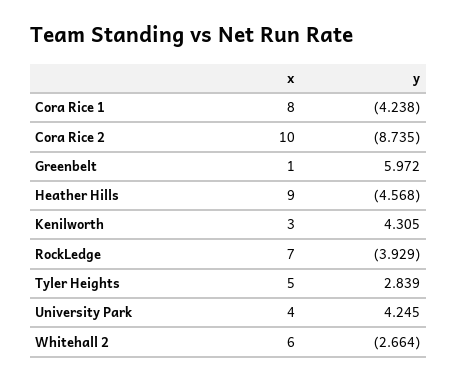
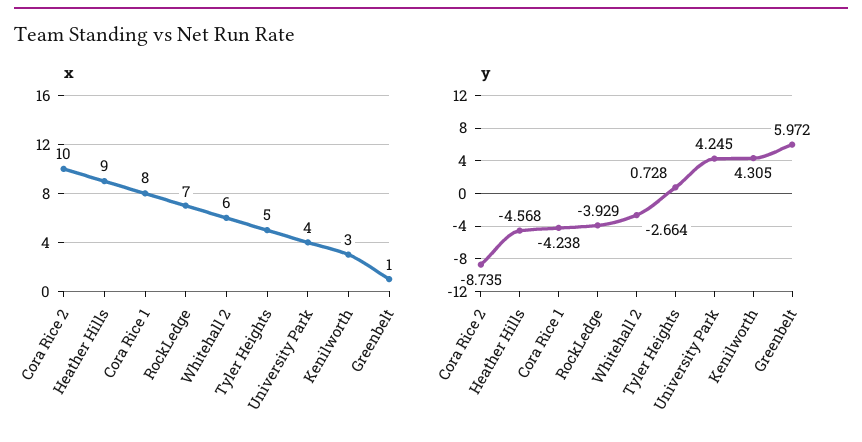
y, Tyler Heights: 2.839 -> 0.728

